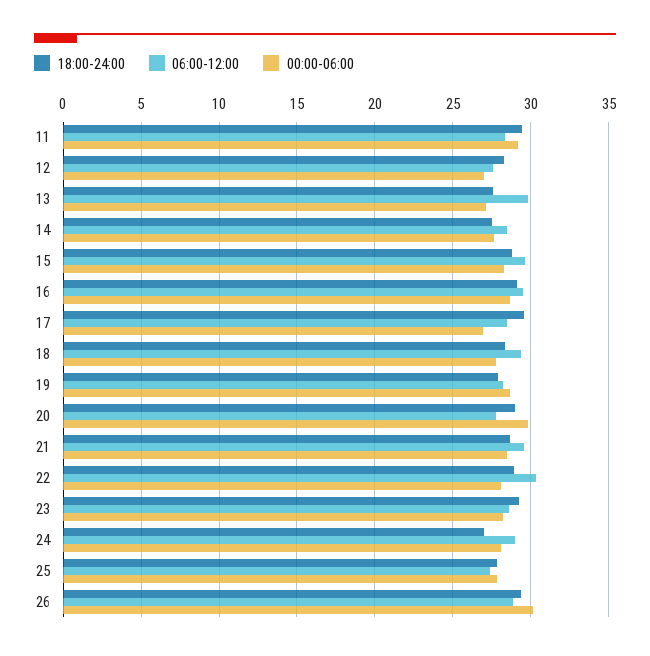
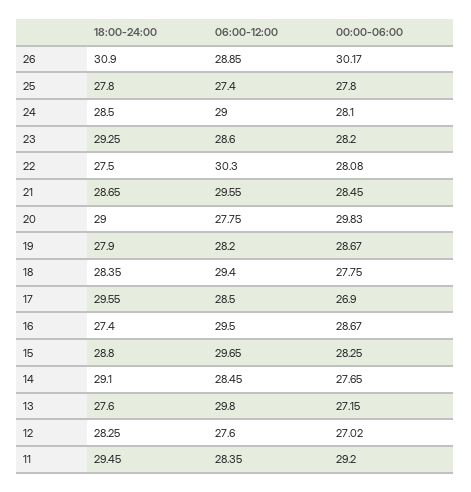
18:00-24:00, 14: 27.5 -> 29.1
18:00-24:00, 16: 29 -> 27.4
18:00-24:00, 22: 29 -> 27.5
18:00-24:00, 24: 27 -> 28.5
18:00-24:00, 26: 29.5 -> 30.9

